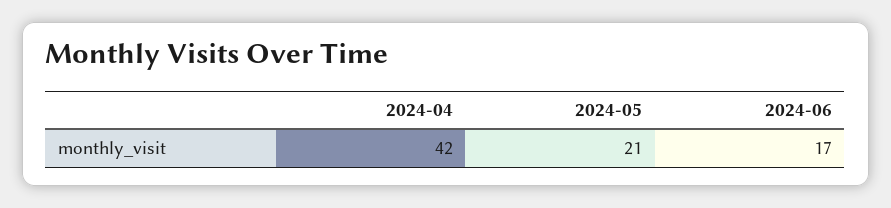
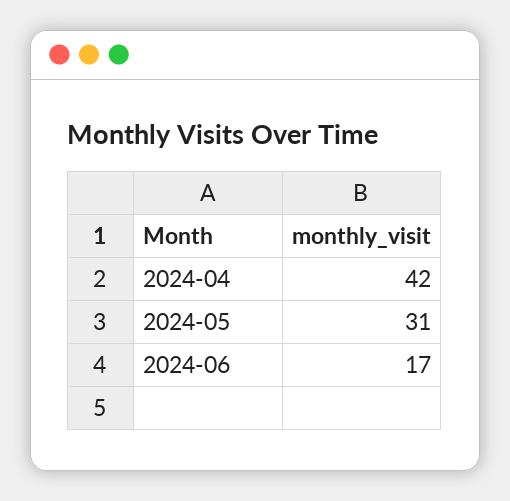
2024-05: 21 -> 31

